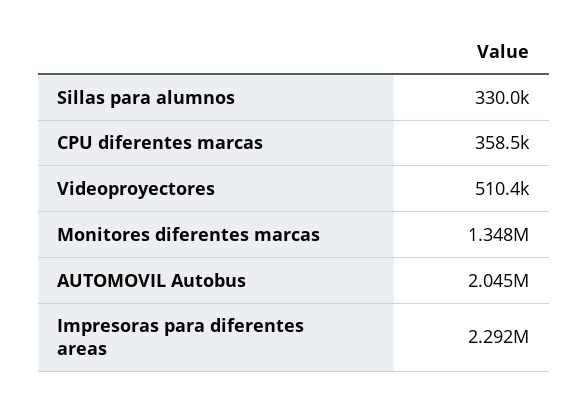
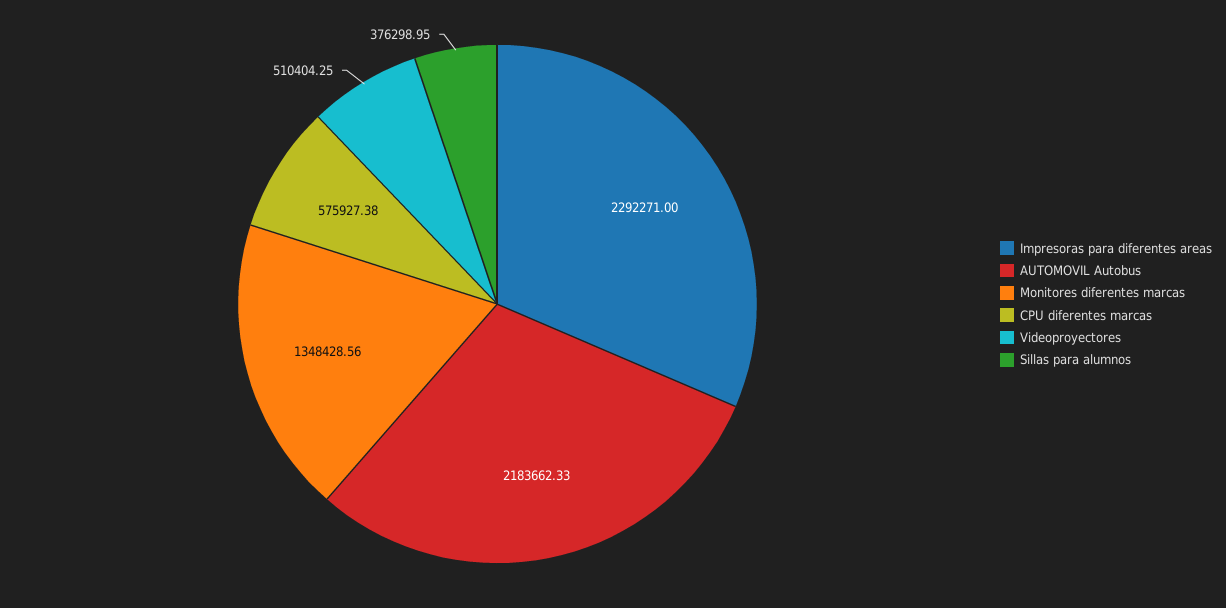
Sillas para alumnos: 330000 -> 376298.95
CPU diferentes marcas: 358500 -> 575927.38
AUTOMOVIL Autobus: 2045000 -> 2183662.33

